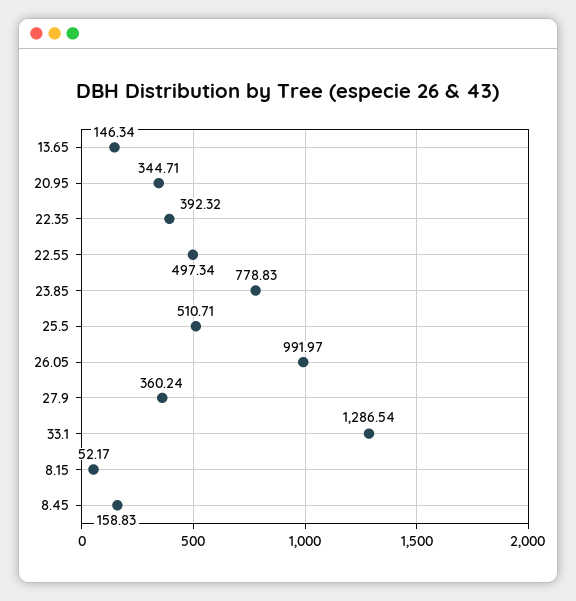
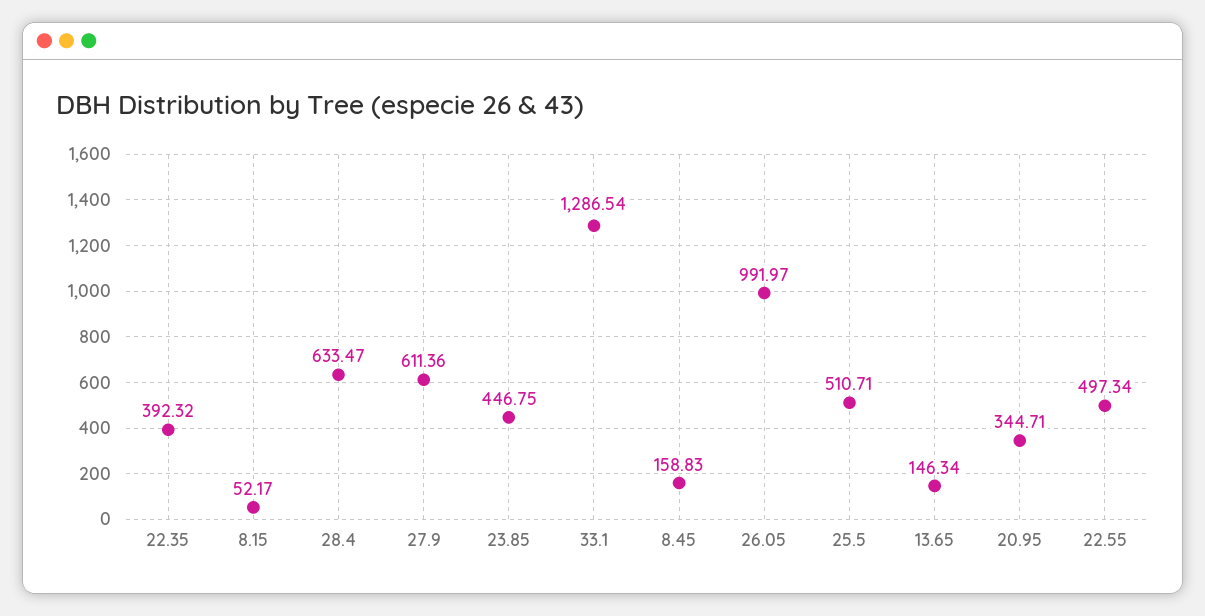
23.85: 778.83 -> 446.75
27.9: 360.24 -> 611.36
28.4: none -> 633.47

